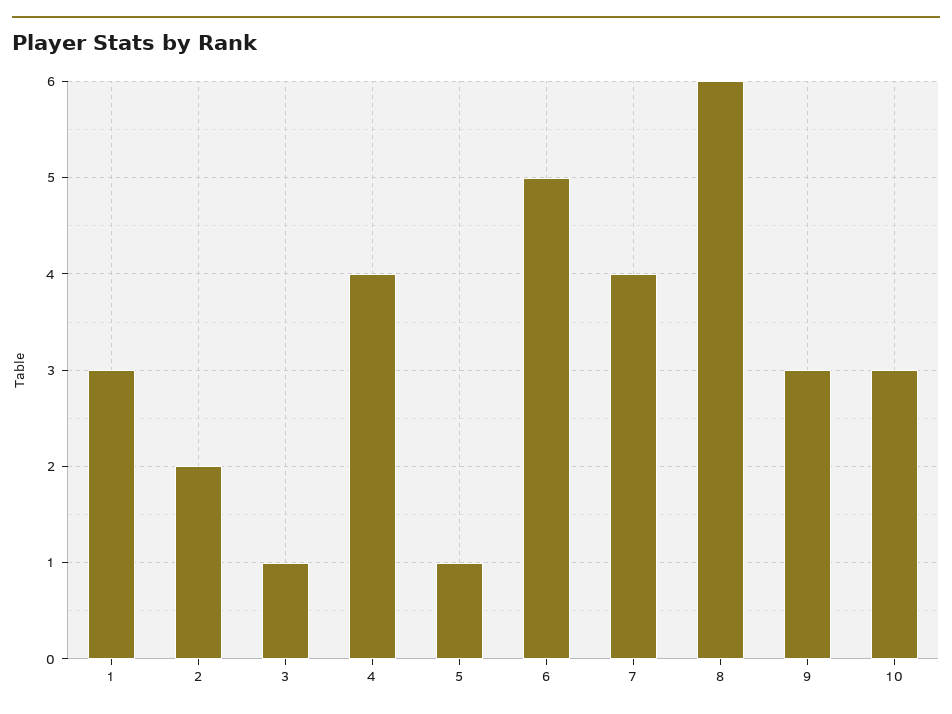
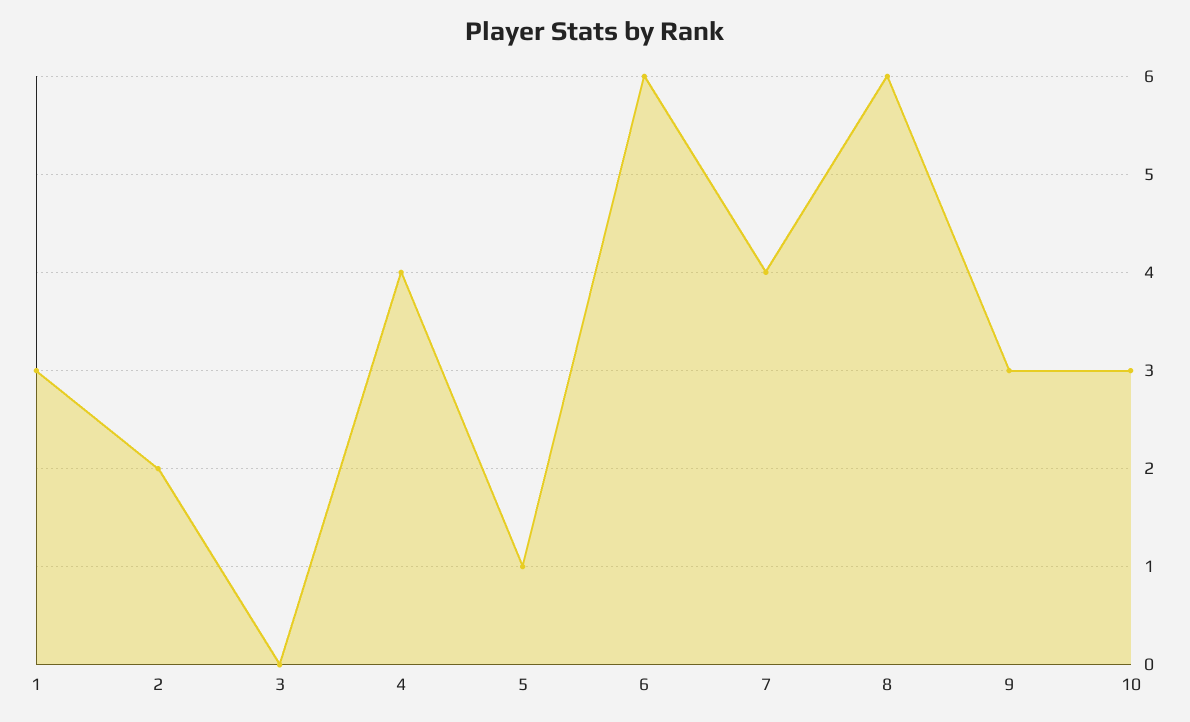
3: 1 -> 0
6: 5 -> 6

